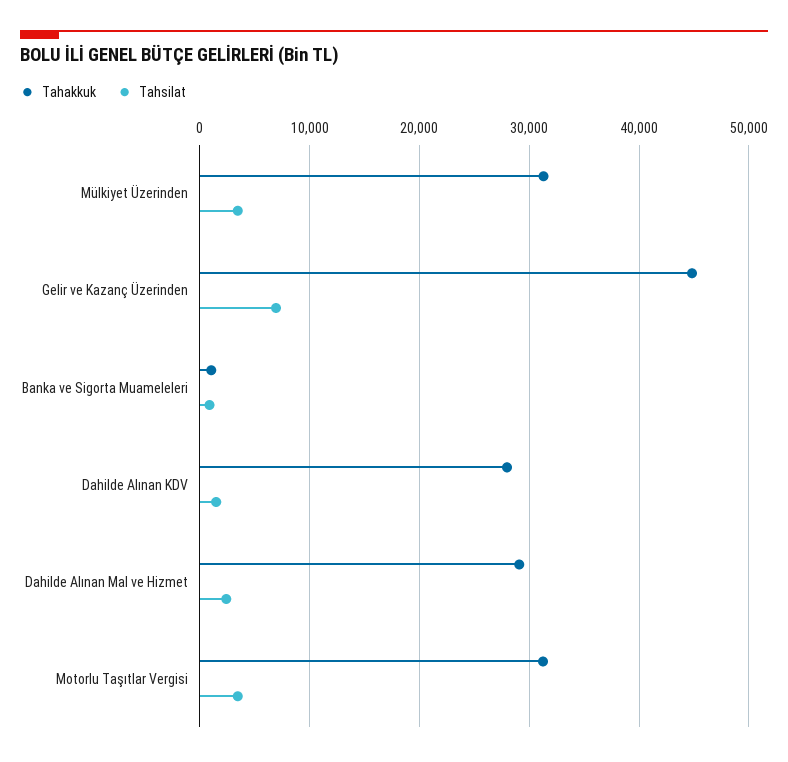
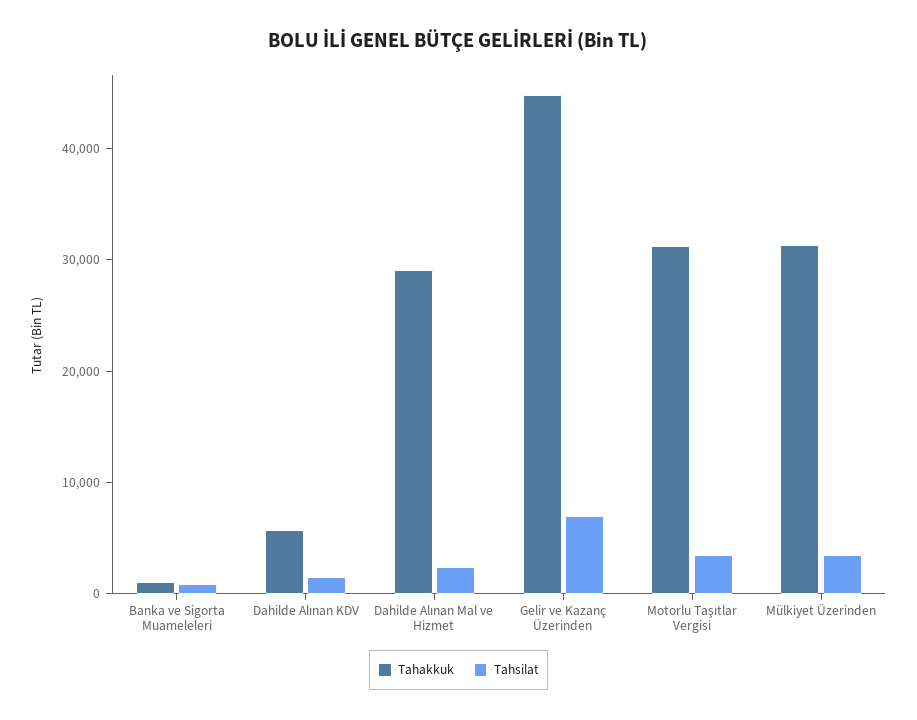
Tahakkuk, Dahilde Alınan KDV: 28000 -> 6000

